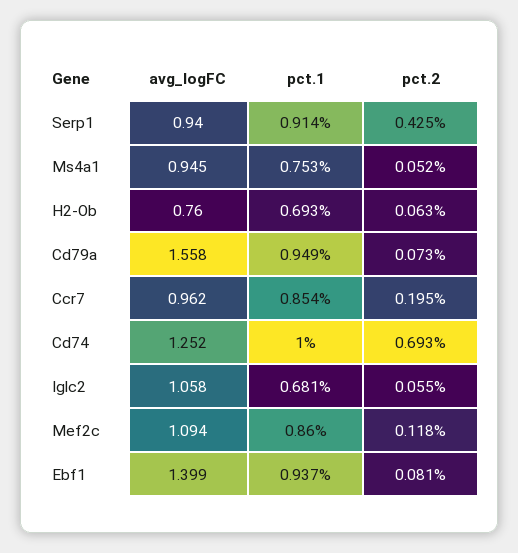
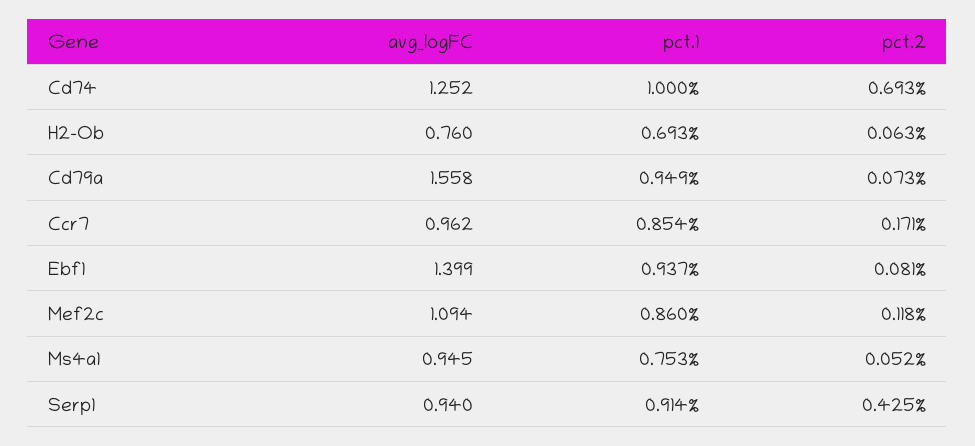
pct.2, Ccr7: 0.195 -> 0.171
avg_logFC, Iglc2: 1.058 -> none
pct.1, Iglc2: 0.681 -> none
pct.2, Iglc2: 0.055 -> none

